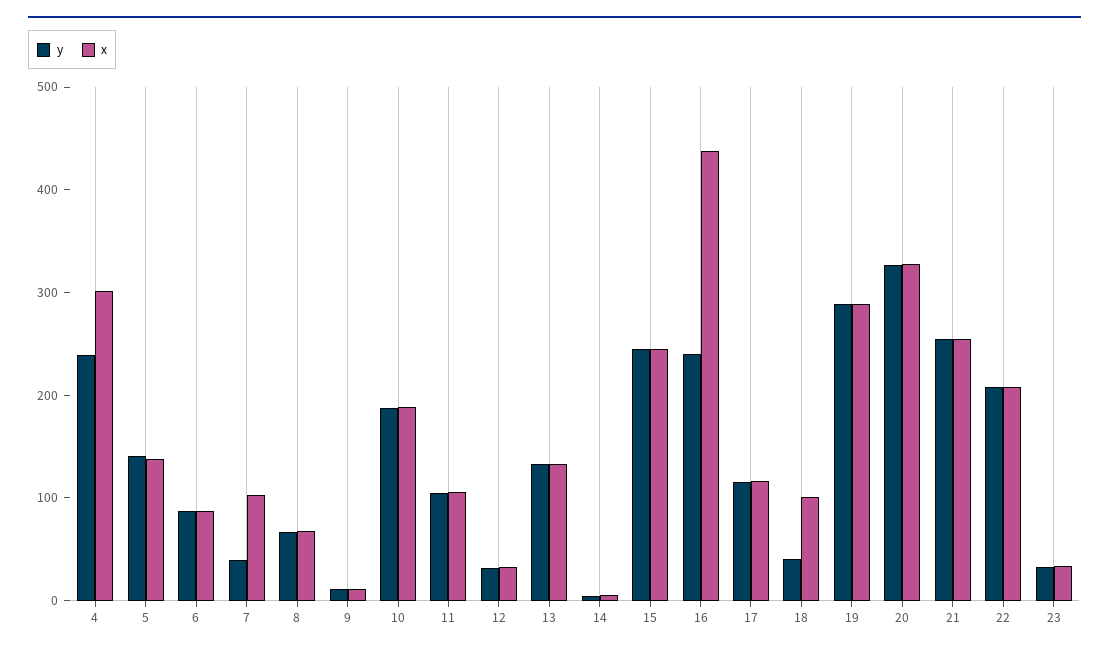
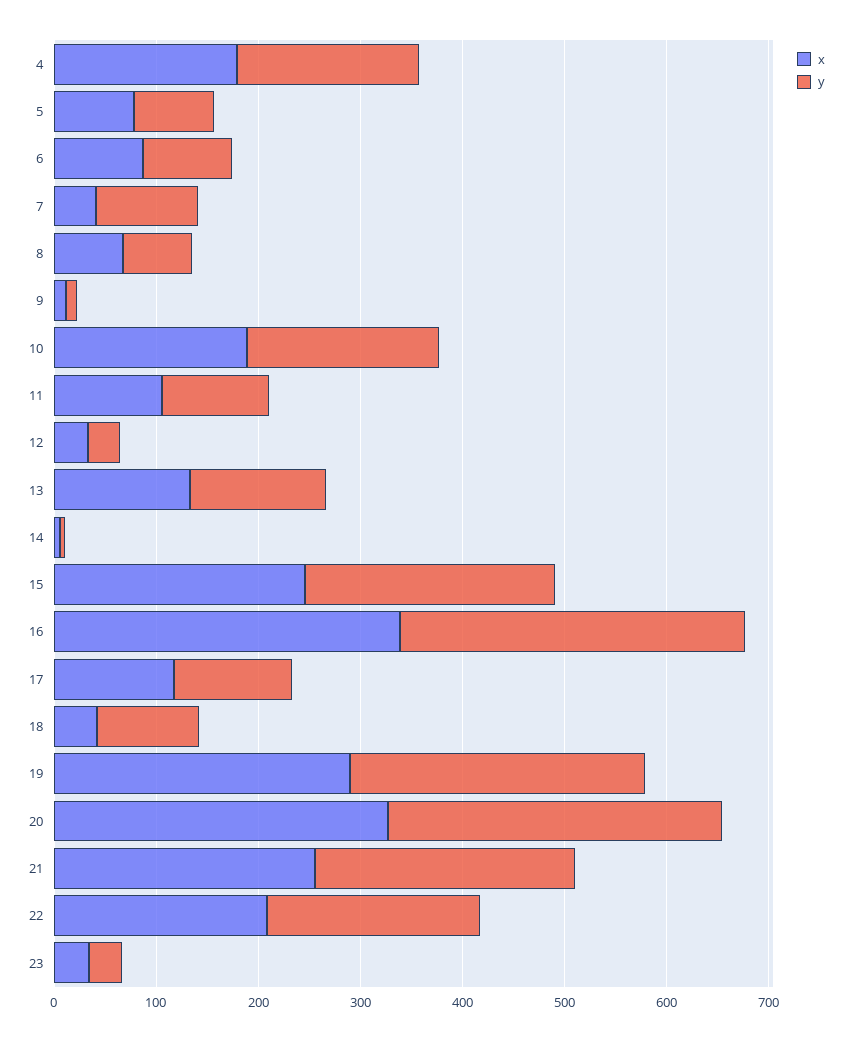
y, 4: 240 -> 180
x, 4: 300 -> 180
y, 5: 140 -> 80
x, 5: 140 -> 80
y, 7: 40 -> 100
x, 7: 100 -> 40
y, 16: 240 -> 340
x, 16: 440 -> 340
y, 18: 40 -> 100
x, 18: 100 -> 40

